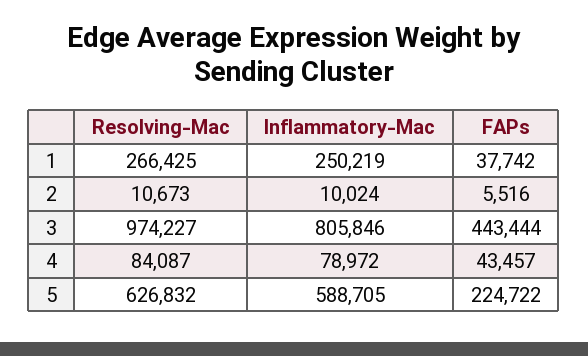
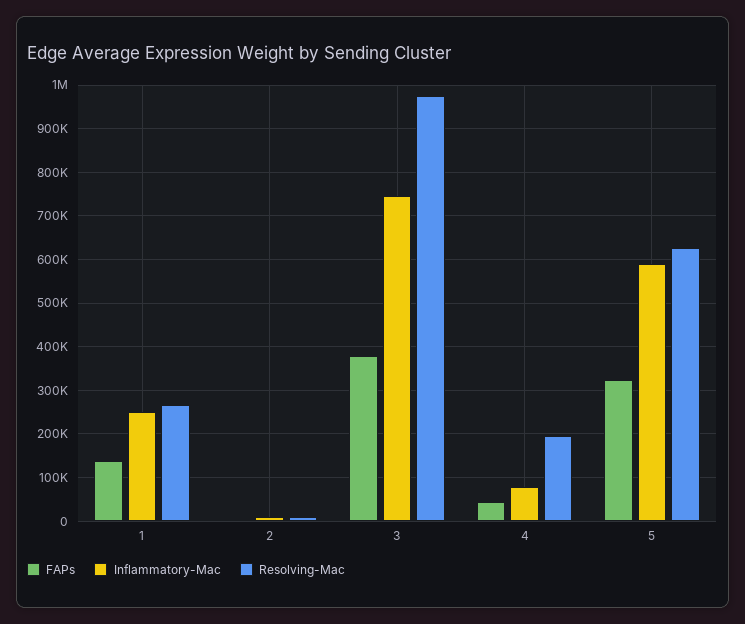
FAPs, 1: 37742 -> 140000
Inflammatory-Mac, 3: 805846 -> 740000
FAPs, 3: 443444 -> 380000
Resolving-Mac, 4: 84087 -> 200000
FAPs, 5: 224722 -> 320000

